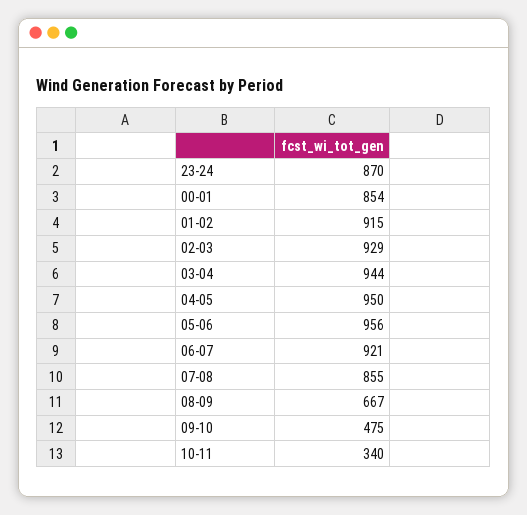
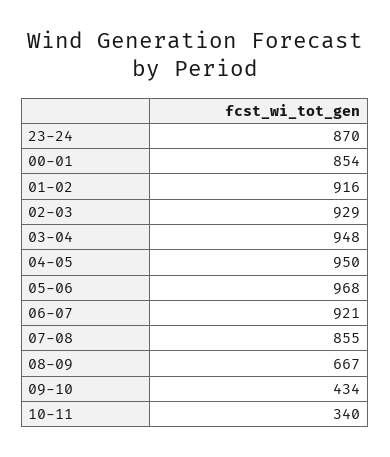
01-02: 915 -> 916
03-04: 944 -> 948
05-06: 956 -> 968
09-10: 475 -> 434

